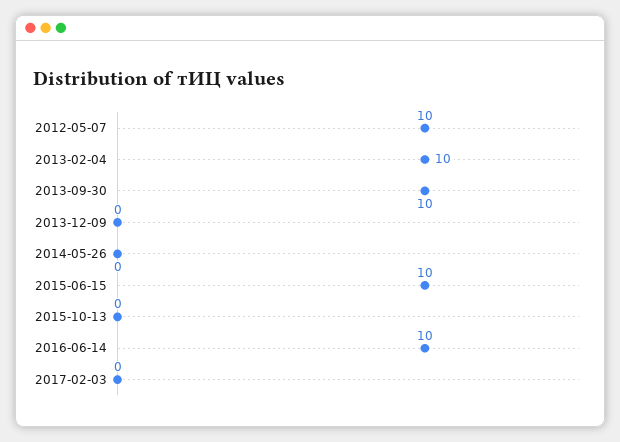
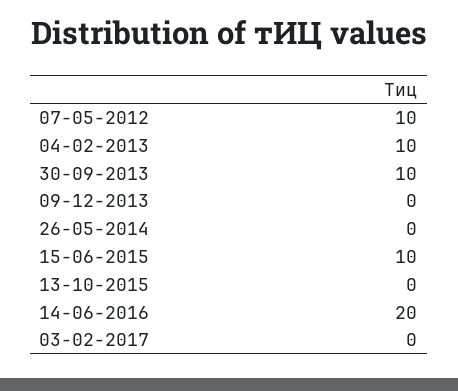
2016-06-14: 10 -> 20

